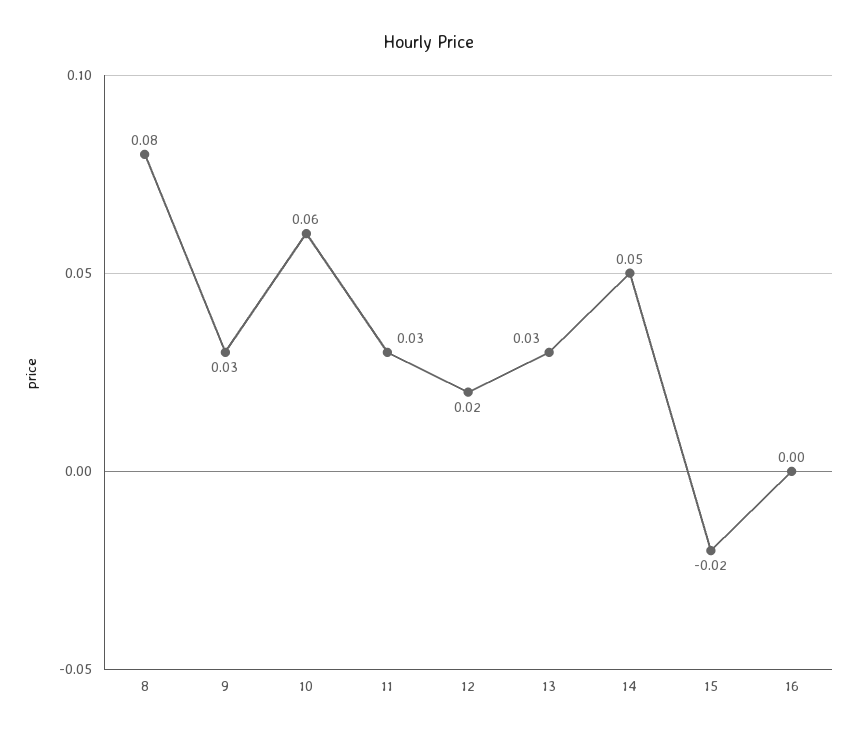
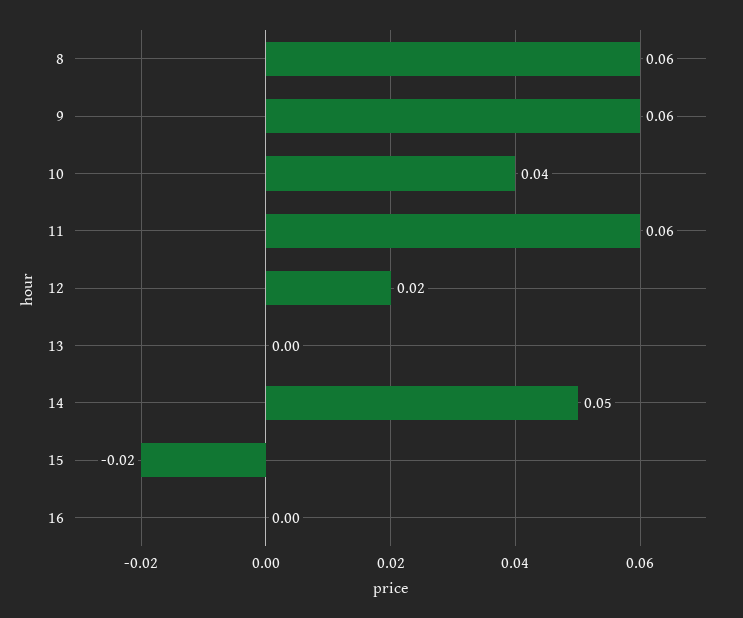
8: 0.08 -> 0.06
9: 0.03 -> 0.06
10: 0.06 -> 0.04
11: 0.03 -> 0.06
13: 0.03 -> 0

